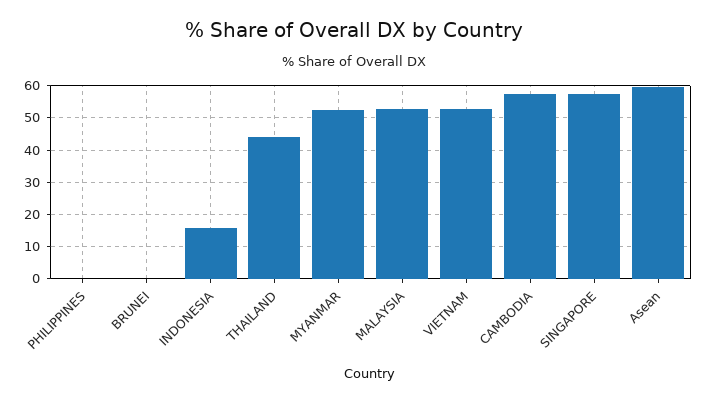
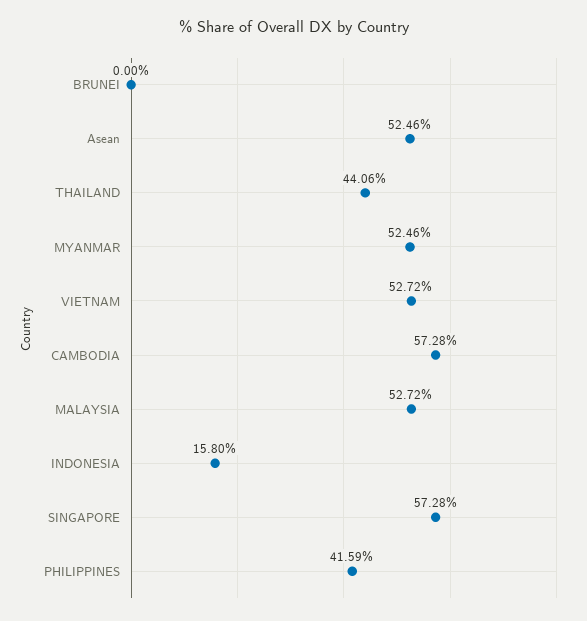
PHILIPPINES: 0 -> 41.59
Asean: 60 -> 52.46

